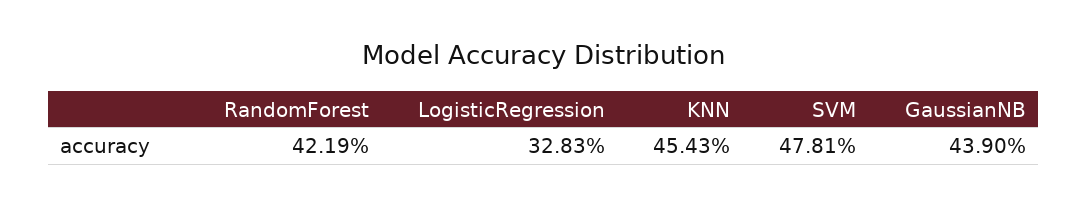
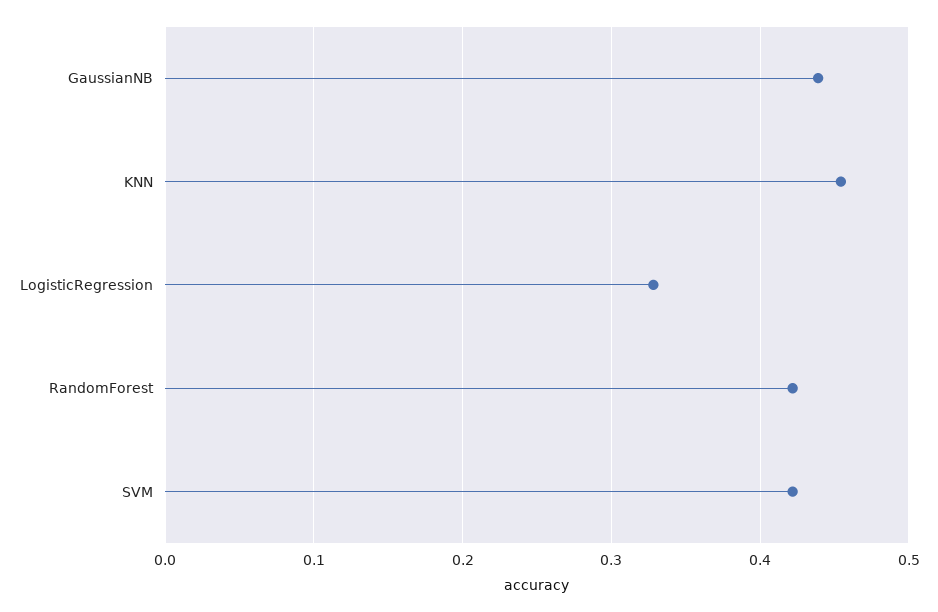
SVM: 0.4781 -> 0.42

